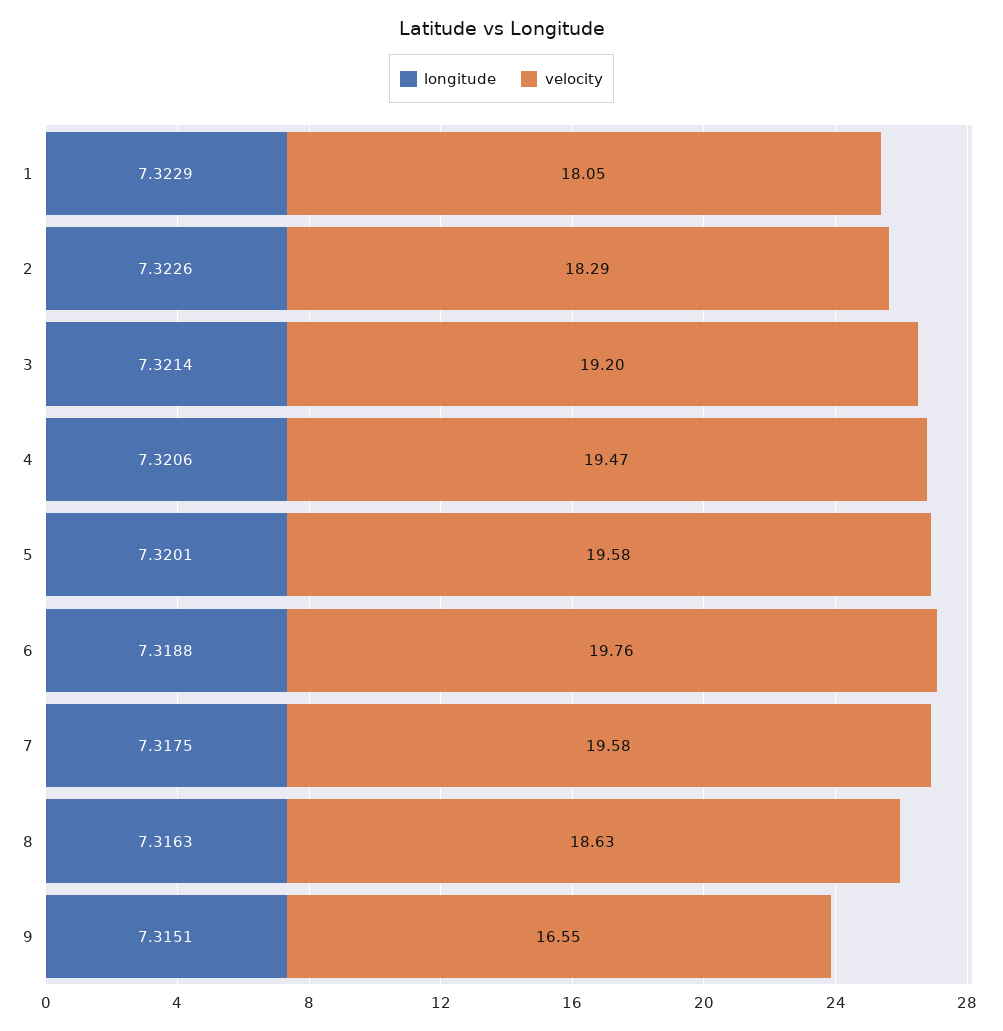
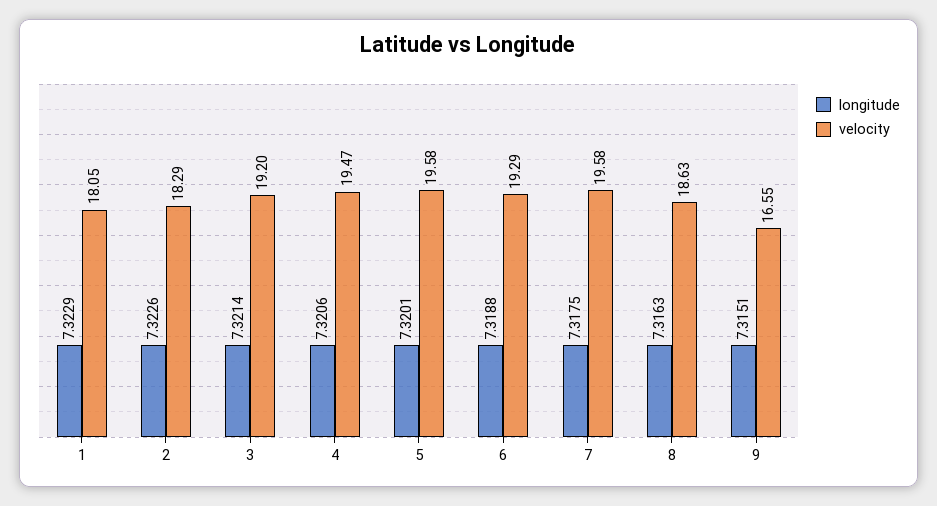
velocity, 6: 19.76 -> 19.29

